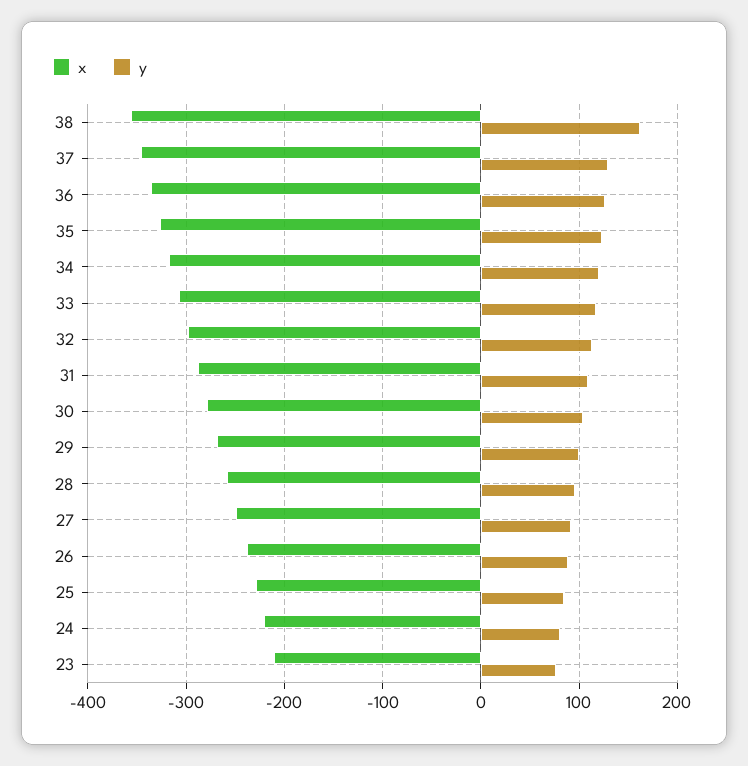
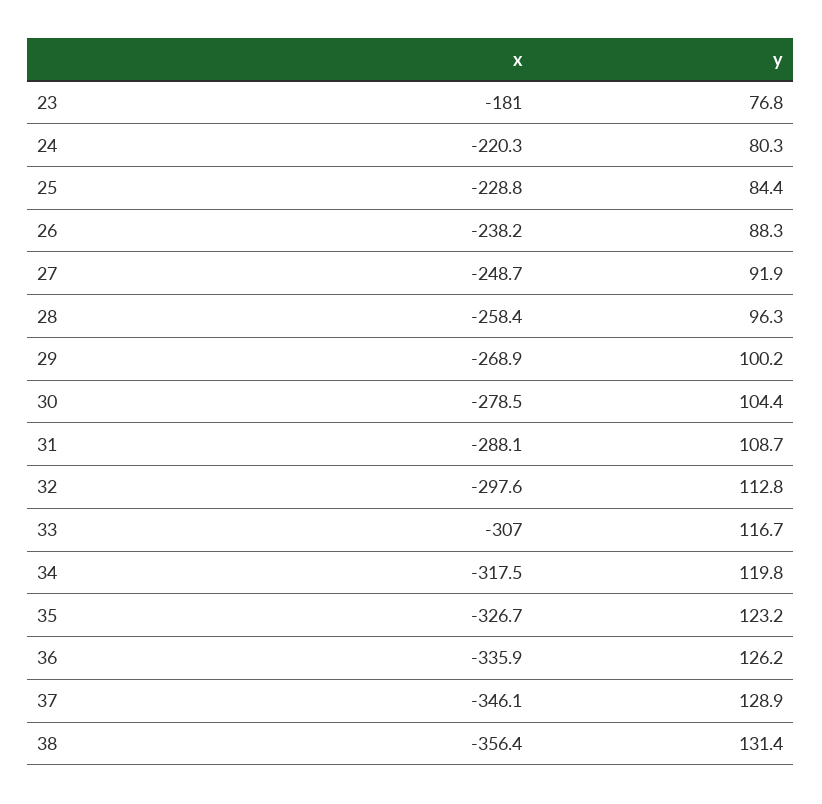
y, 38: 160 -> 131.4
x, 23: -210 -> -181

